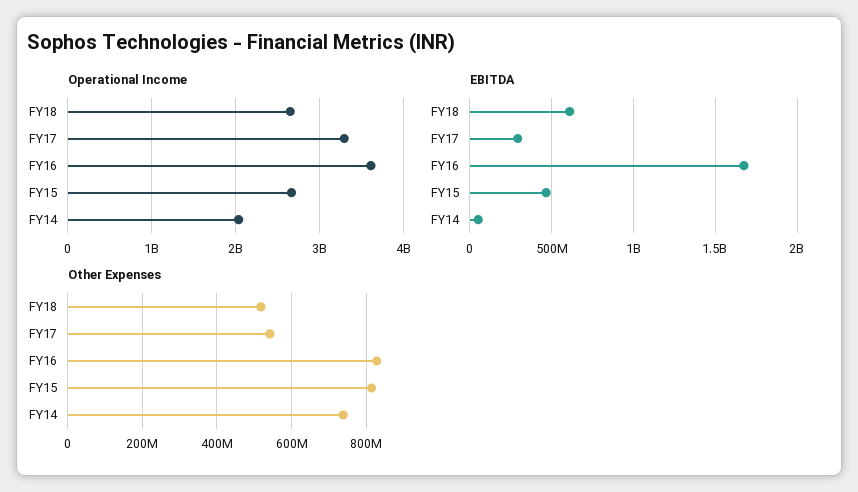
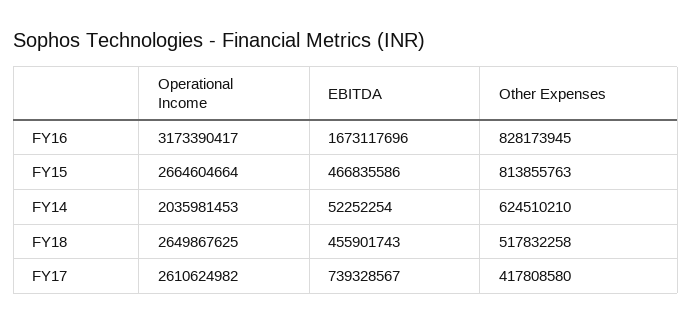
Operational Income, FY17: 3300000000 -> 2610624982
Operational Income, FY16: 3600000000 -> 3173390417
EBITDA, FY18: 600000000 -> 455901743
EBITDA, FY17: 300000000 -> 739328567
Other Expenses, FY17: 540000000 -> 417808580
Other Expenses, FY14: 740000000 -> 624510210

